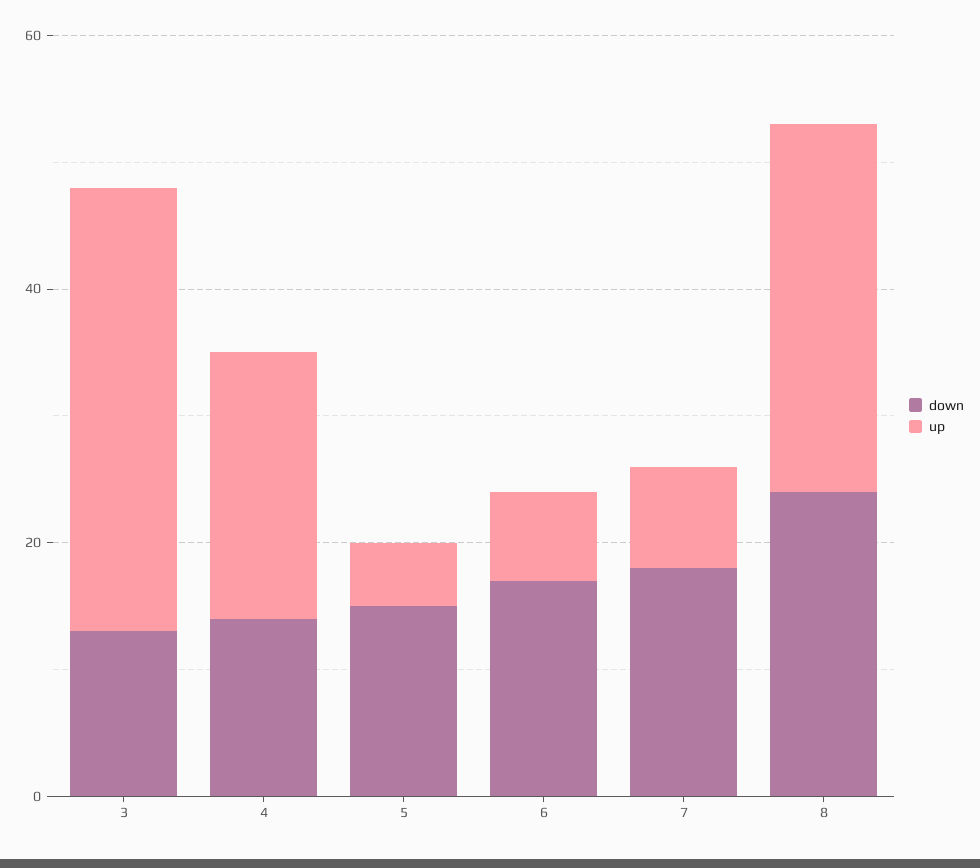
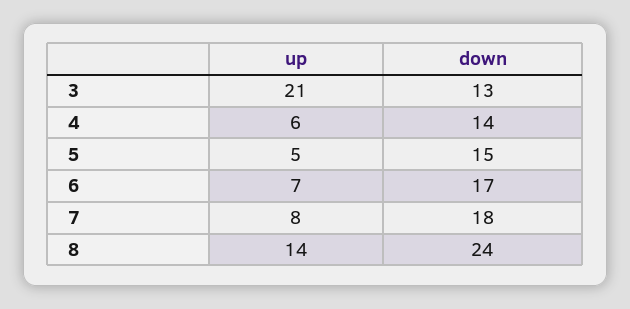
up, 3: 35 -> 21
up, 4: 20 -> 6
up, 8: 30 -> 14

